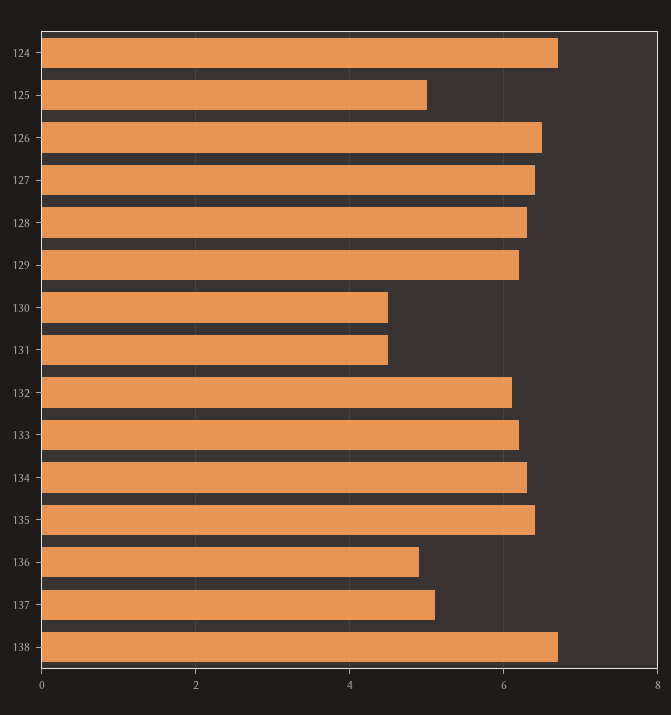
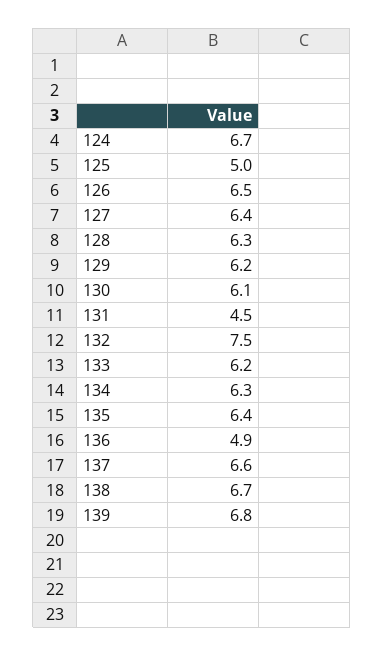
130: 4.5 -> 6.1
132: 6 -> 7.5
137: 5 -> 6.6
139: none -> 6.8

